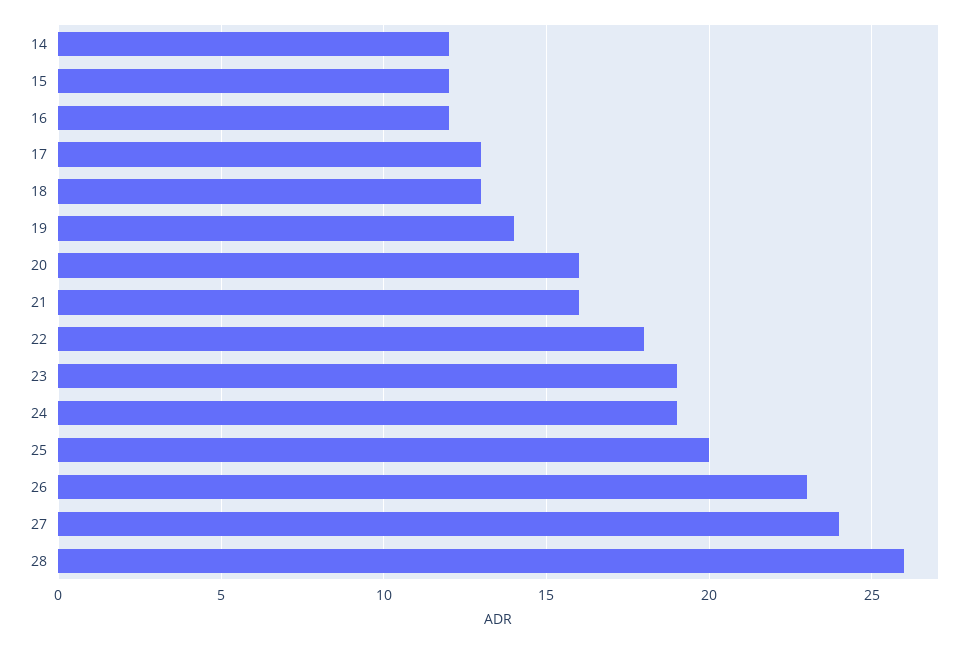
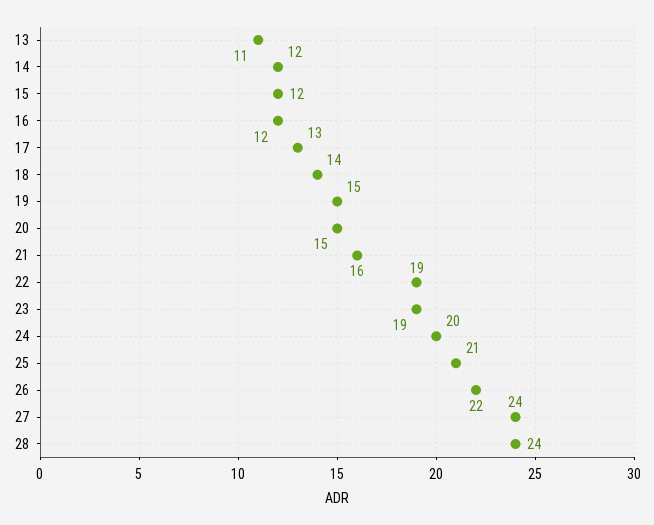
18: 13 -> 14
19: 14 -> 15
20: 16 -> 15
22: 18 -> 19
24: 19 -> 20
25: 20 -> 21
26: 23 -> 22
28: 26 -> 24
13: none -> 11

